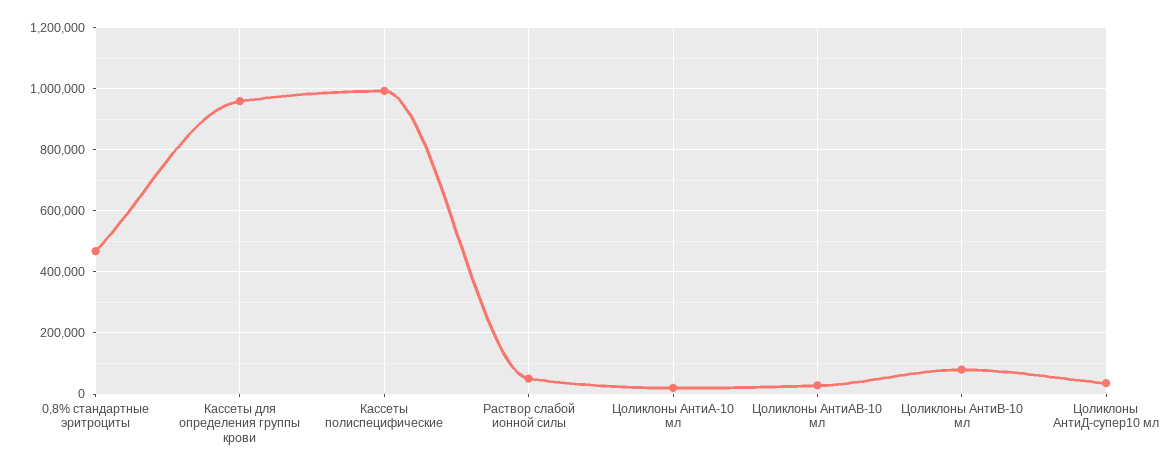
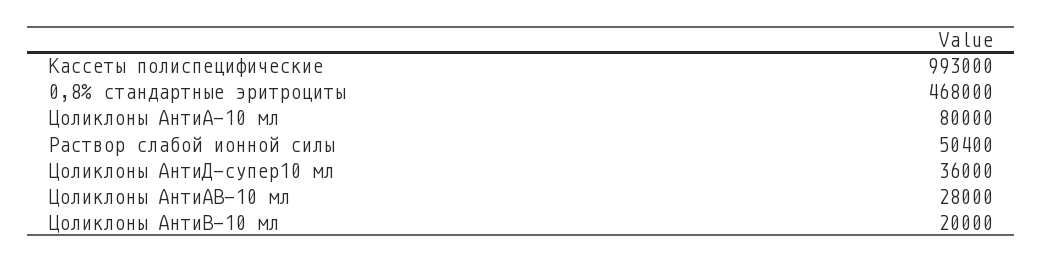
Кассеты для определения группы крови: 960000 -> none
Цоликлоны АнтиА-10 мл: 20000 -> 80000
Цоликлоны АнтиВ-10 мл: 80000 -> 20000

